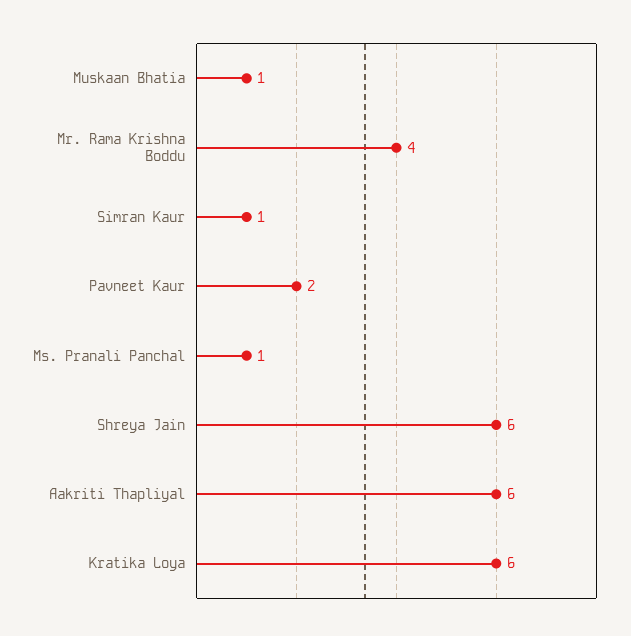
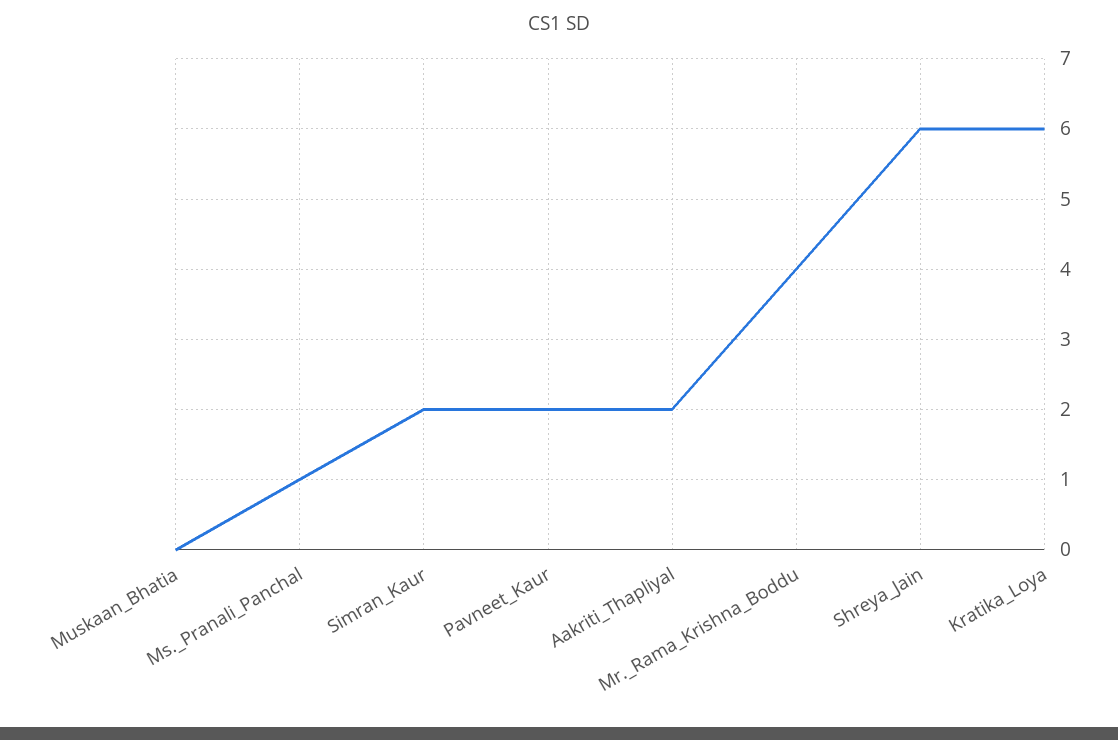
Muskaan Bhatia: 1 -> 0
Simran Kaur: 1 -> 2
Aakriti Thapliyal: 6 -> 2

